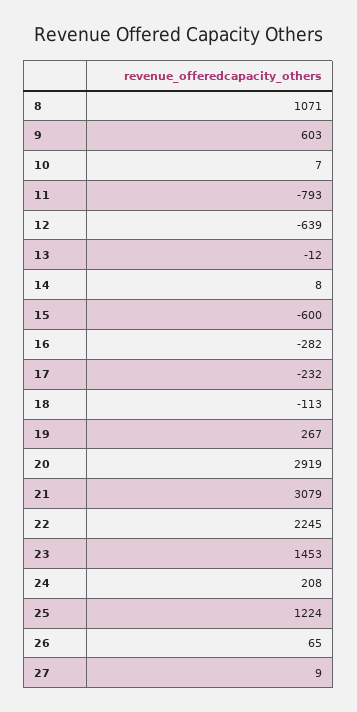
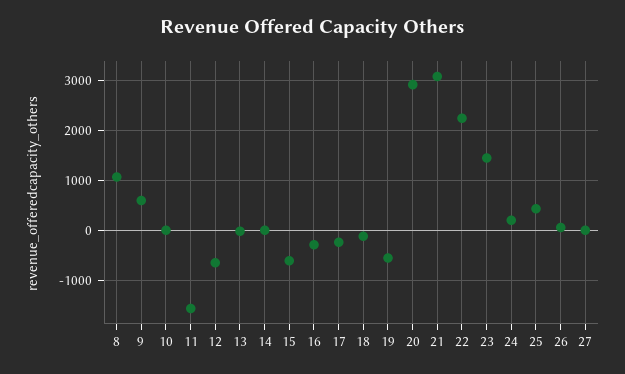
11: -793 -> -1600
19: 267 -> -600
25: 1224 -> 400

